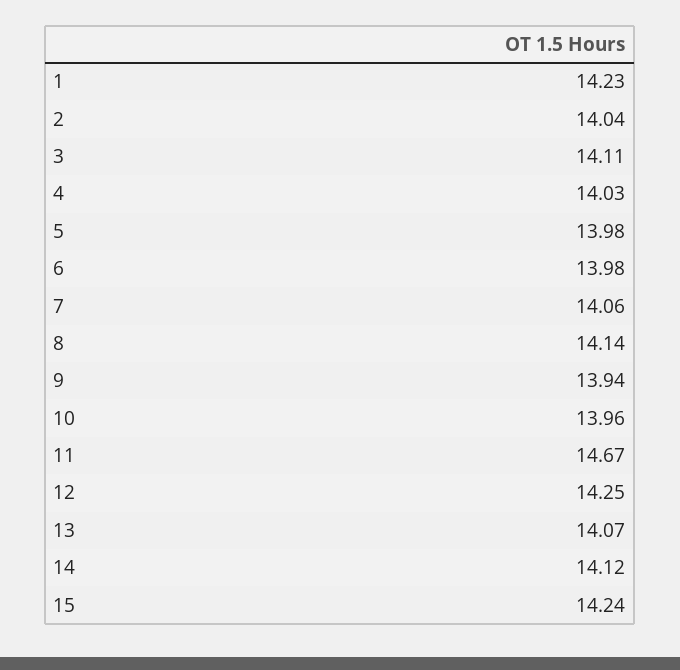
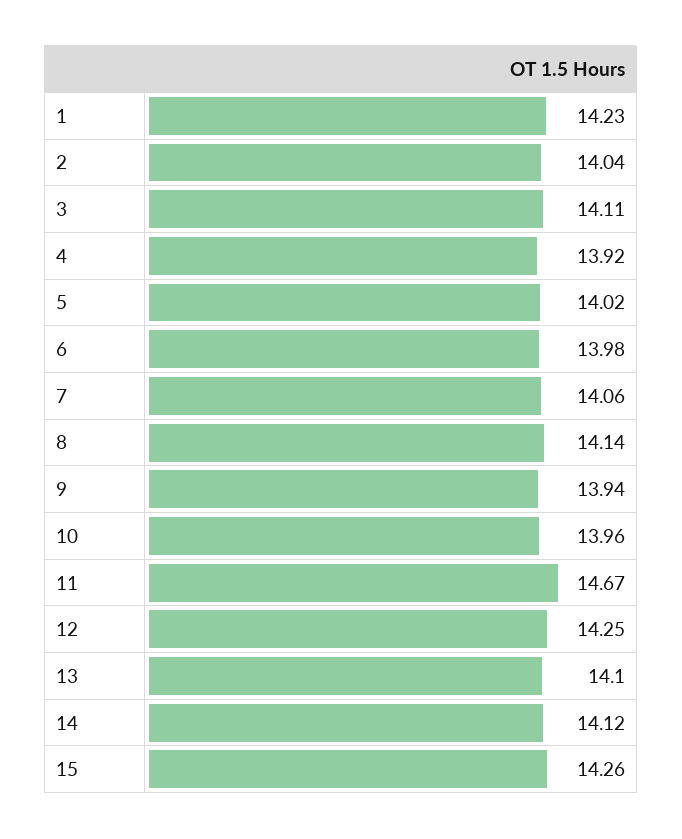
4: 14.03 -> 13.92
5: 13.98 -> 14.02
13: 14.07 -> 14.1
15: 14.24 -> 14.26

